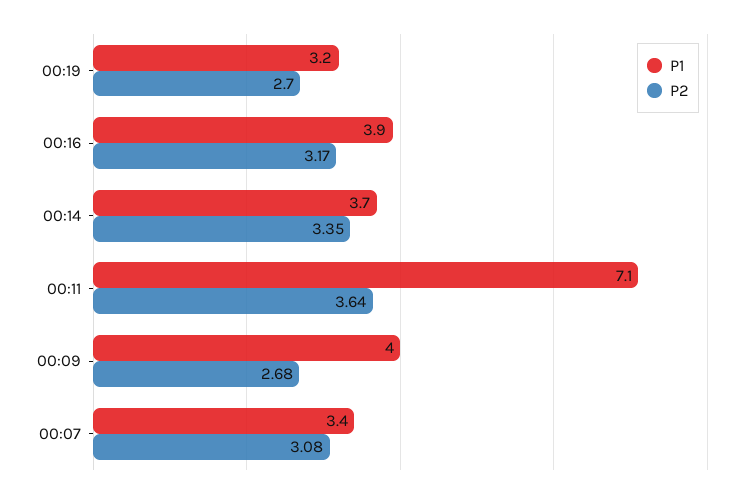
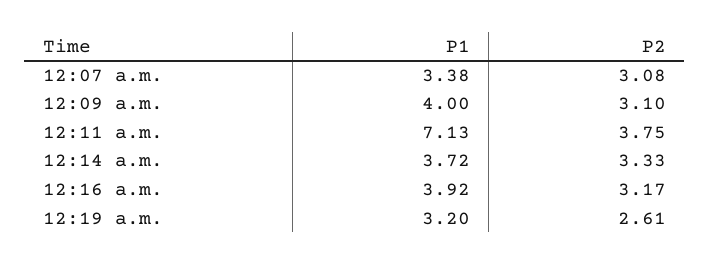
P2, 00:19: 2.7 -> 2.61
P2, 00:14: 3.35 -> 3.33
P2, 00:11: 3.64 -> 3.75
P2, 00:09: 2.68 -> 3.1

